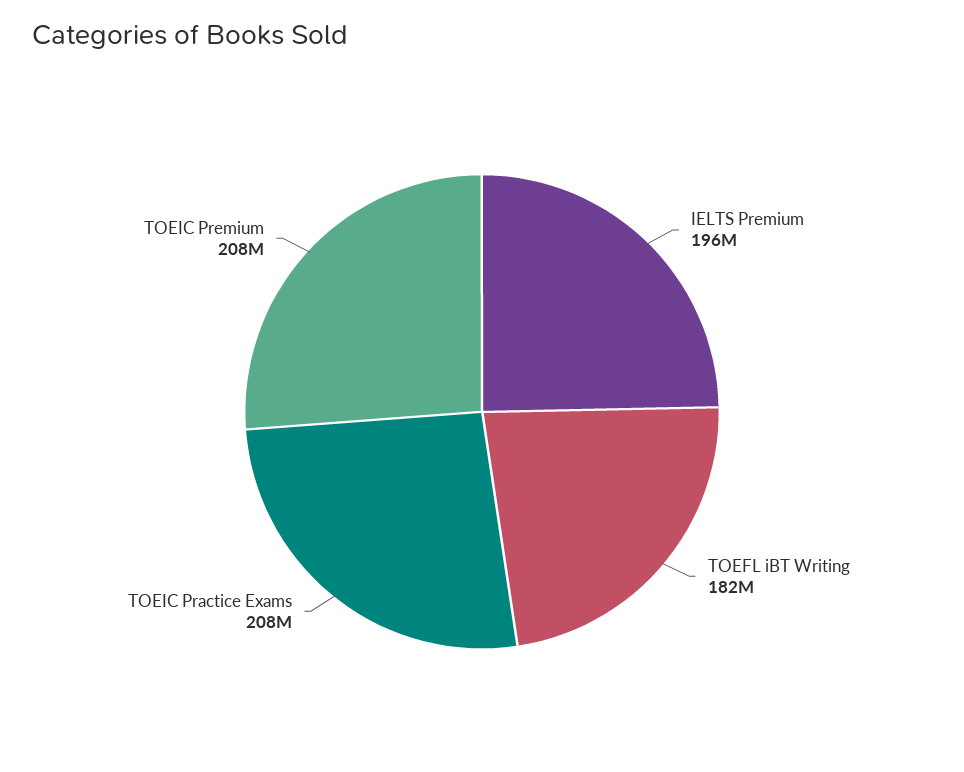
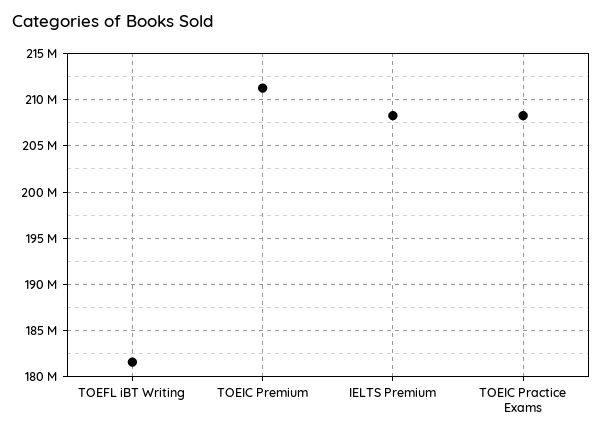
IELTS Premium: 196000000 -> 208000000
TOEIC Premium: 208000000 -> 211000000

